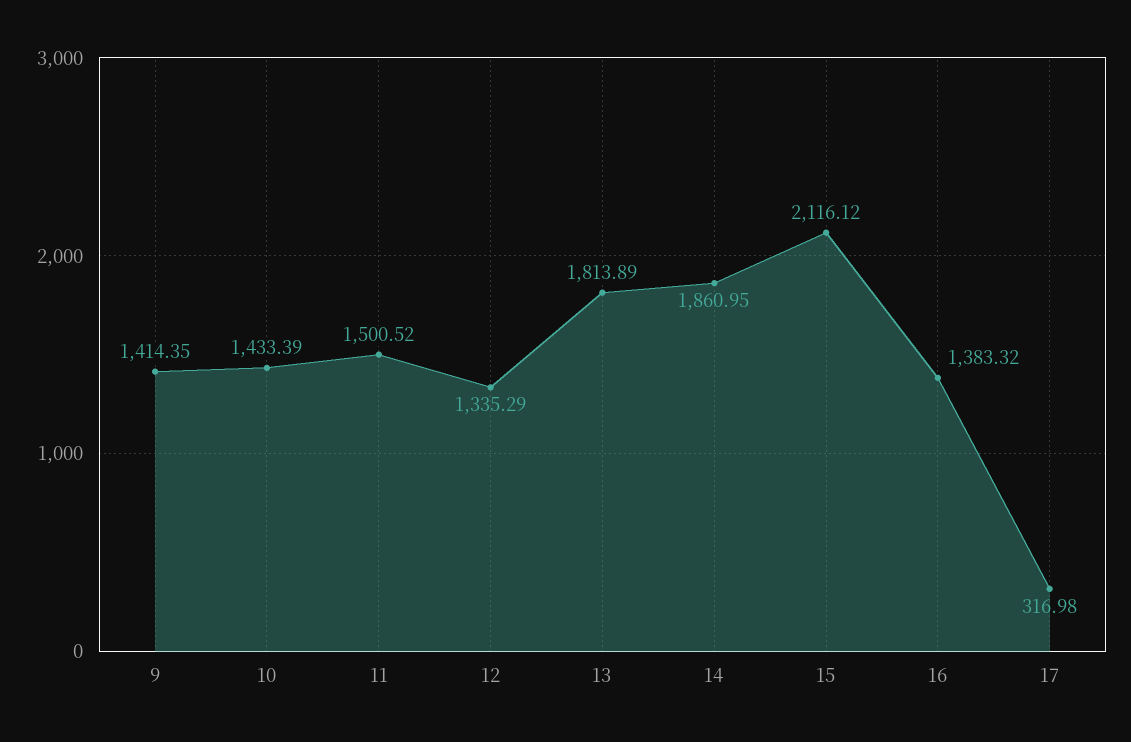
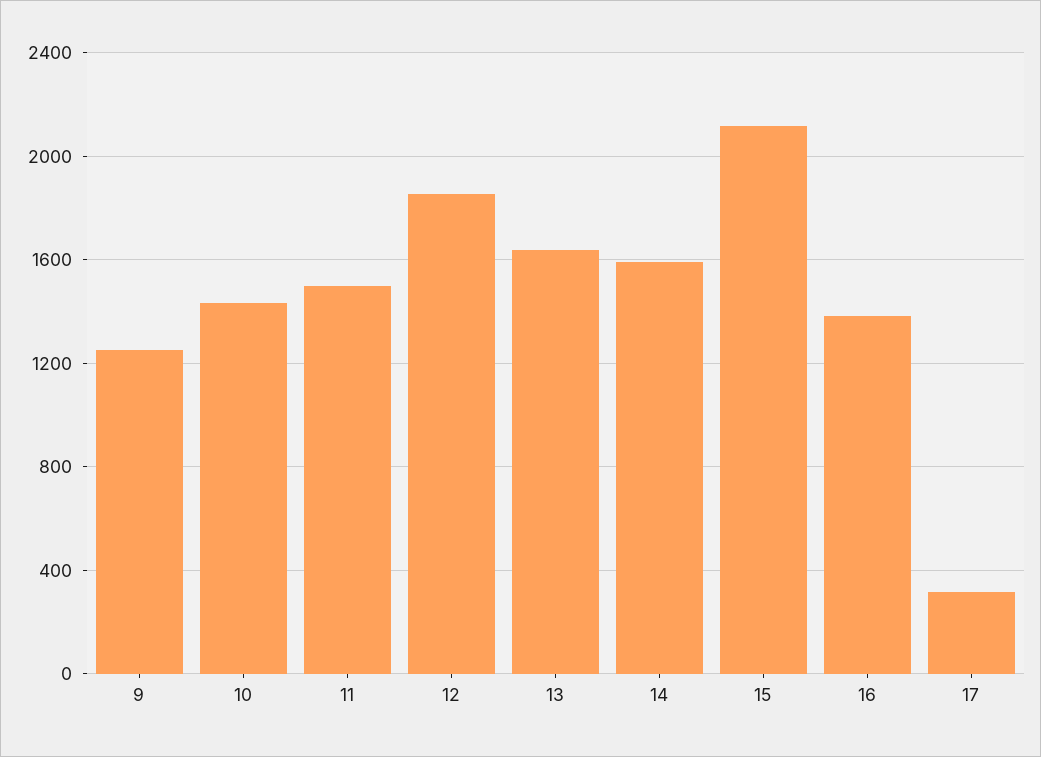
9: 1414.35 -> 1250
12: 1335.29 -> 1850
13: 1813.89 -> 1650
14: 1860.95 -> 1600

